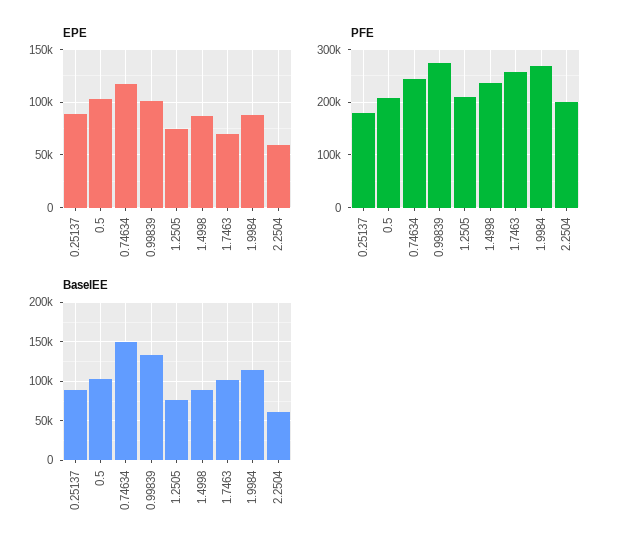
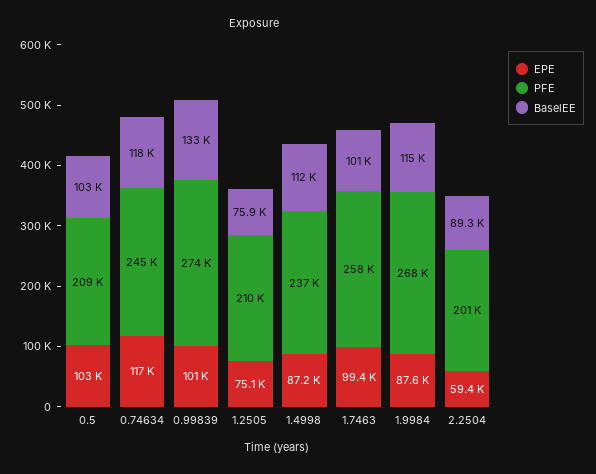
EPE, 0.25137: 90000 -> none
EPE, 1.7463: 70000 -> 99400
PFE, 0.25137: 180000 -> none
BaselEE, 0.25137: 90000 -> none
BaselEE, 0.74634: 150000 -> 118000
BaselEE, 1.4998: 90000 -> 112000
BaselEE, 2.2504: 60000 -> 89300

